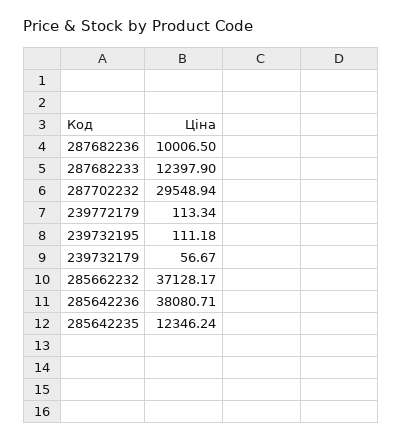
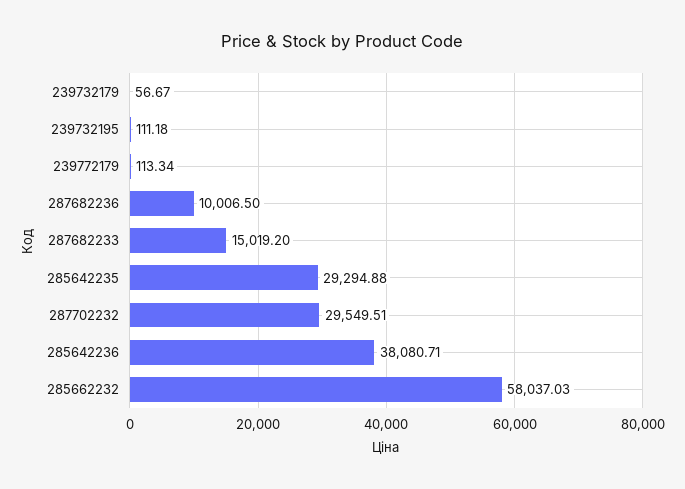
287682233: 12397.9 -> 15019.2
287702232: 29548.94 -> 29549.51
285662232: 37128.17 -> 58037.03
285642235: 12346.24 -> 29294.88

